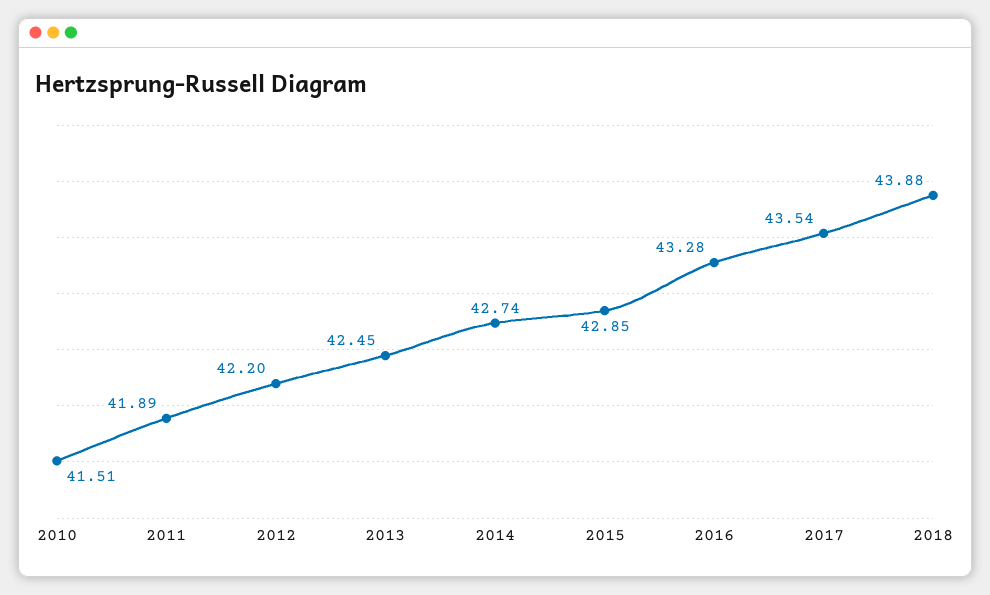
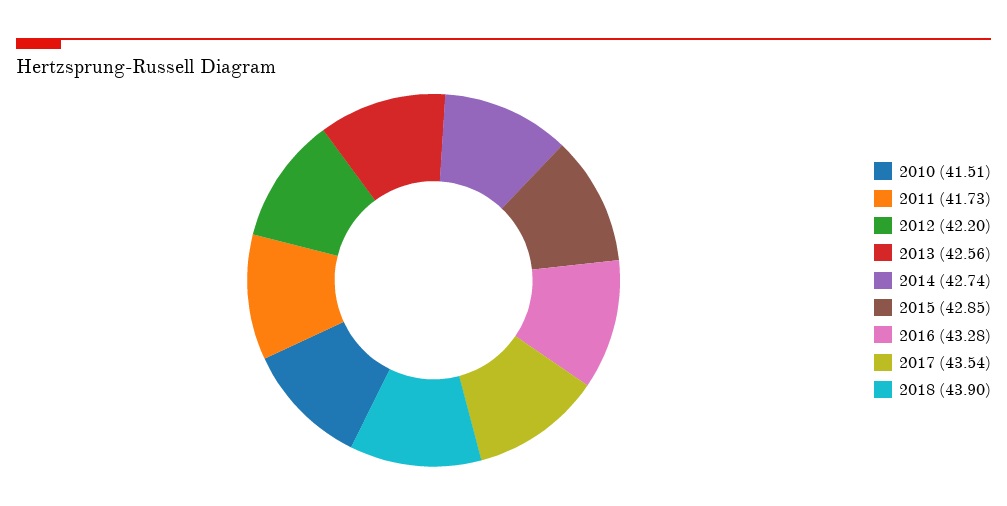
2011: 41.89 -> 41.73
2013: 42.45 -> 42.56
2018: 43.88 -> 43.9

